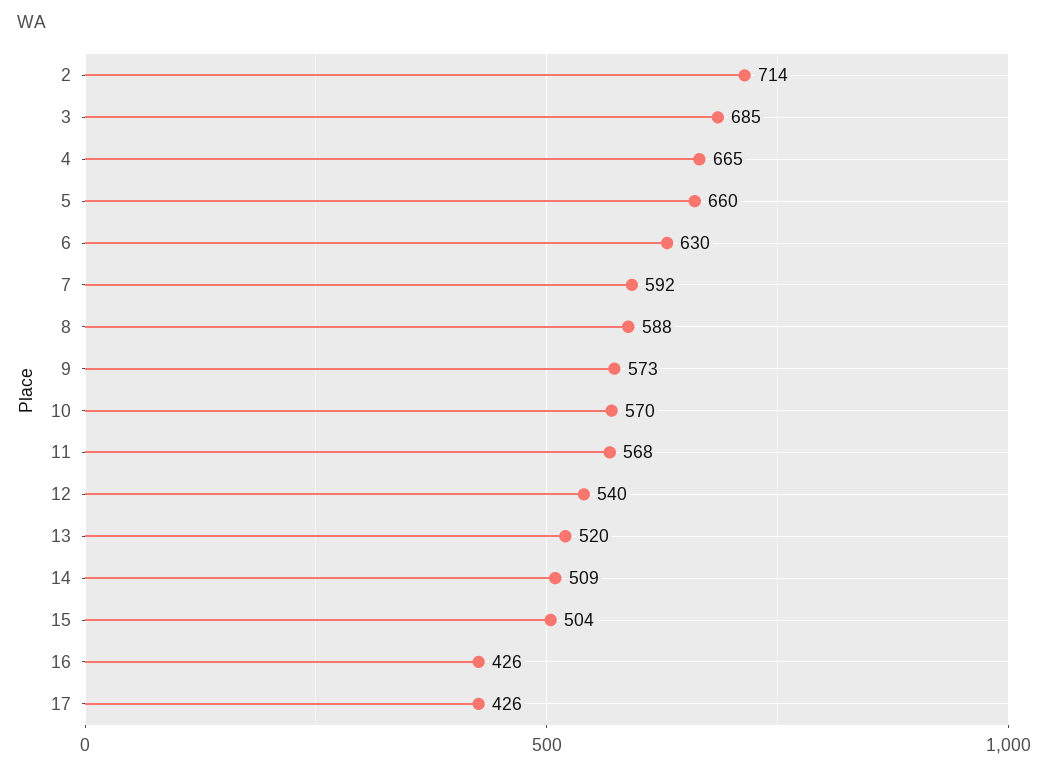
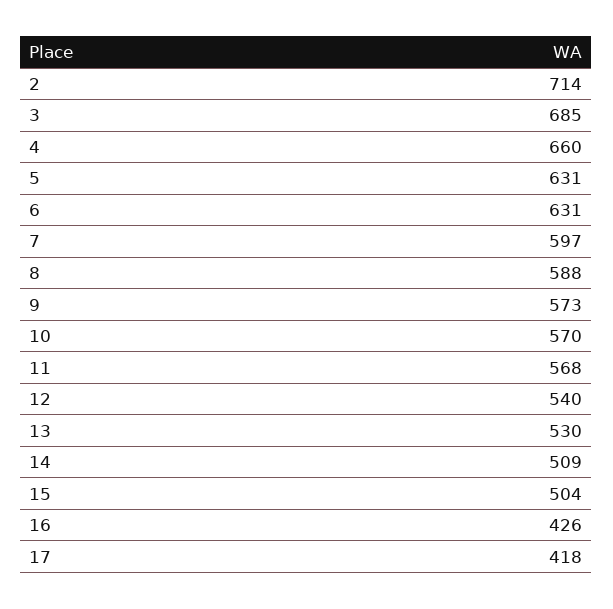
4: 665 -> 660
5: 660 -> 631
6: 630 -> 631
7: 592 -> 597
13: 520 -> 530
17: 426 -> 418

